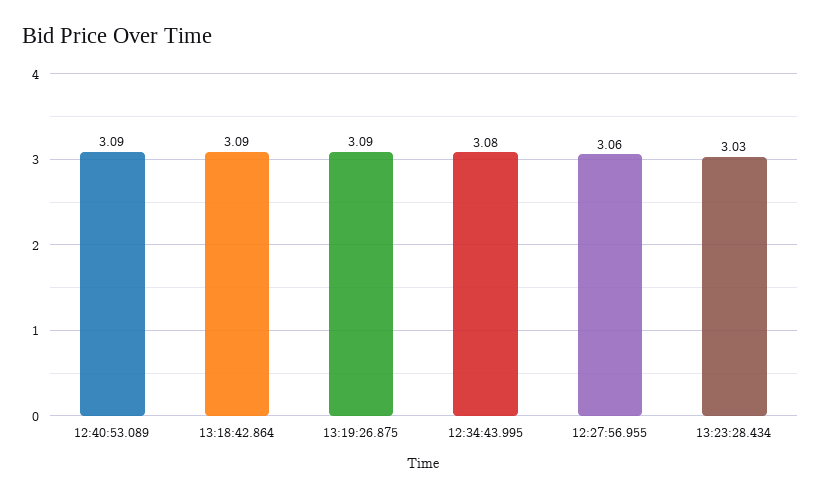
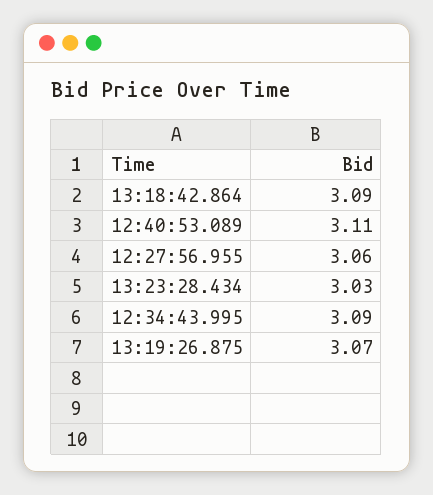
12:40:53.089: 3.09 -> 3.11
13:19:26.875: 3.09 -> 3.07
12:34:43.995: 3.08 -> 3.09

